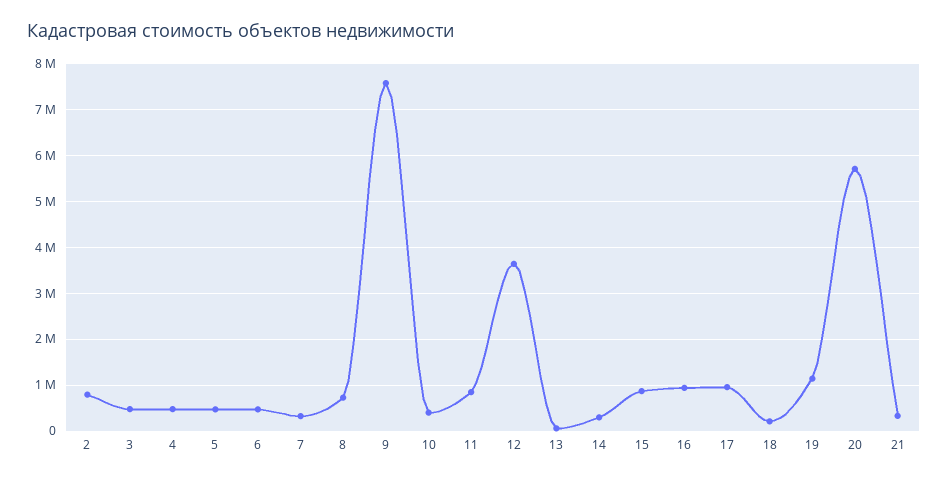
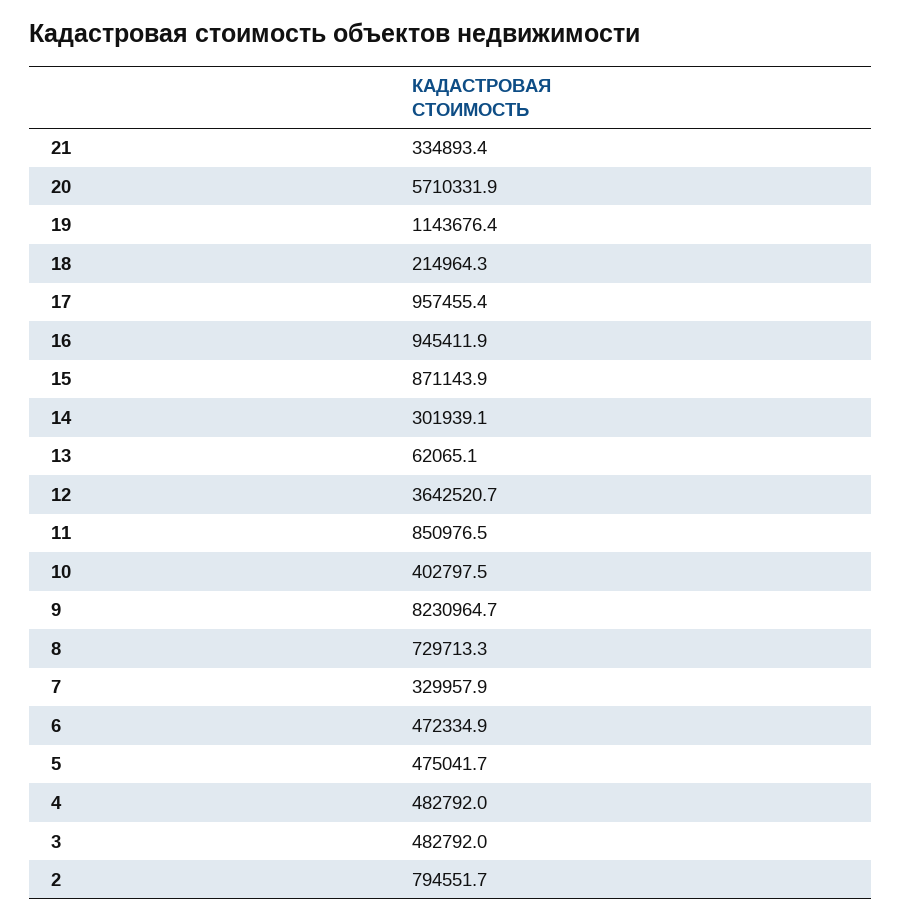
9: 7600000 -> 8230964.7

